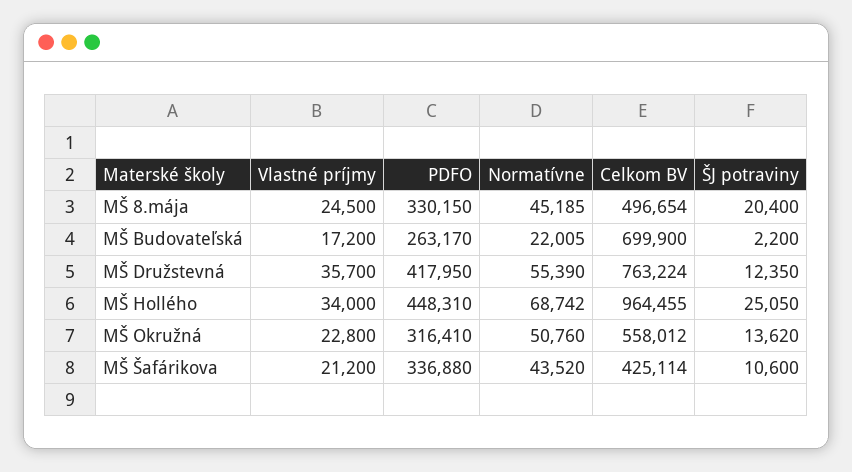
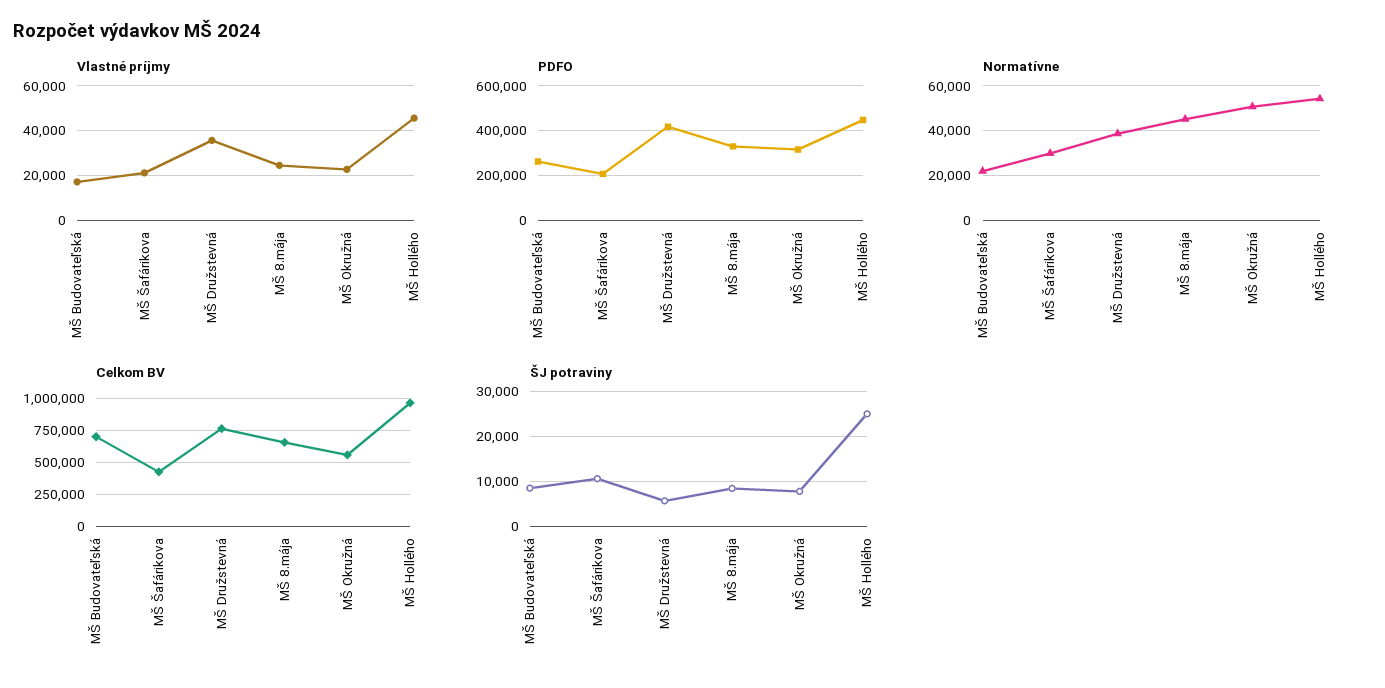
Celkom BV, MŠ 8.mája: 496654 -> 650000
ŠJ potraviny, MŠ 8.mája: 20400 -> 8000
ŠJ potraviny, MŠ Budovateľská: 2200 -> 8000
Normatívne, MŠ Družstevná: 55390 -> 40000
ŠJ potraviny, MŠ Družstevná: 12350 -> 6000
Vlastné príjmy, MŠ Hollého: 34000 -> 45000
Normatívne, MŠ Hollého: 68742 -> 55000
ŠJ potraviny, MŠ Okružná: 13620 -> 8000
PDFO, MŠ Šafárikova: 336880 -> 200000
Normatívne, MŠ Šafárikova: 43520 -> 30000

